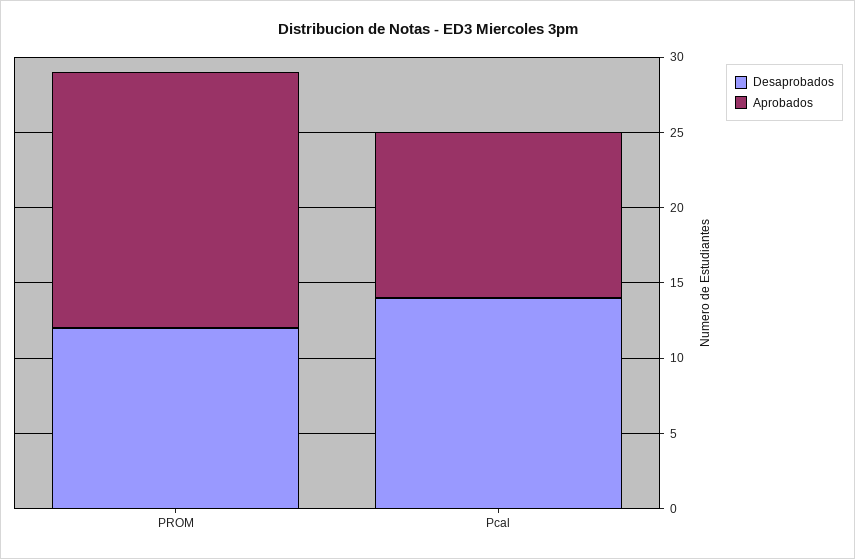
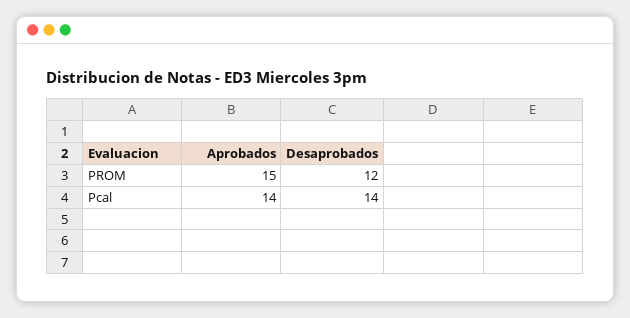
Aprobados, PROM: 17 -> 15
Aprobados, Pcal: 11 -> 14

